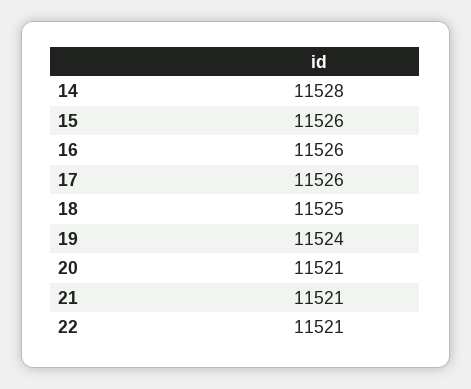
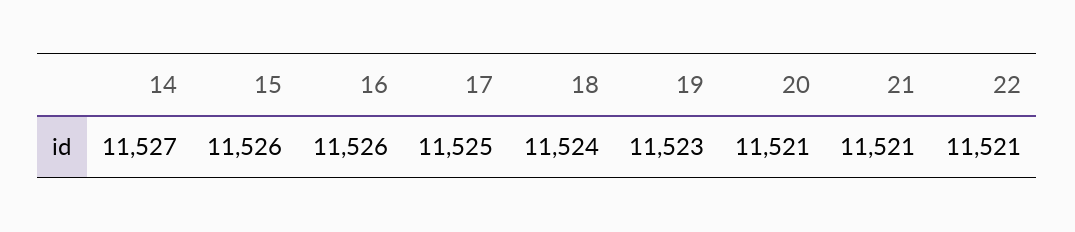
14: 11528 -> 11527
17: 11526 -> 11525
18: 11525 -> 11524
19: 11524 -> 11523

